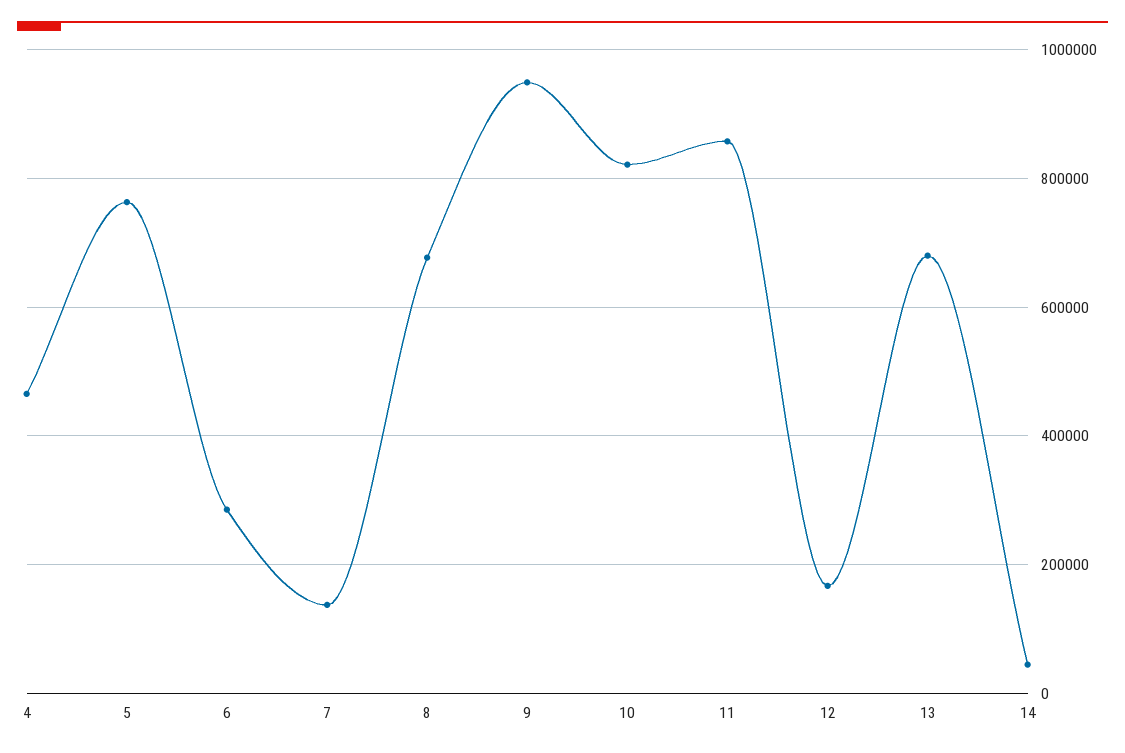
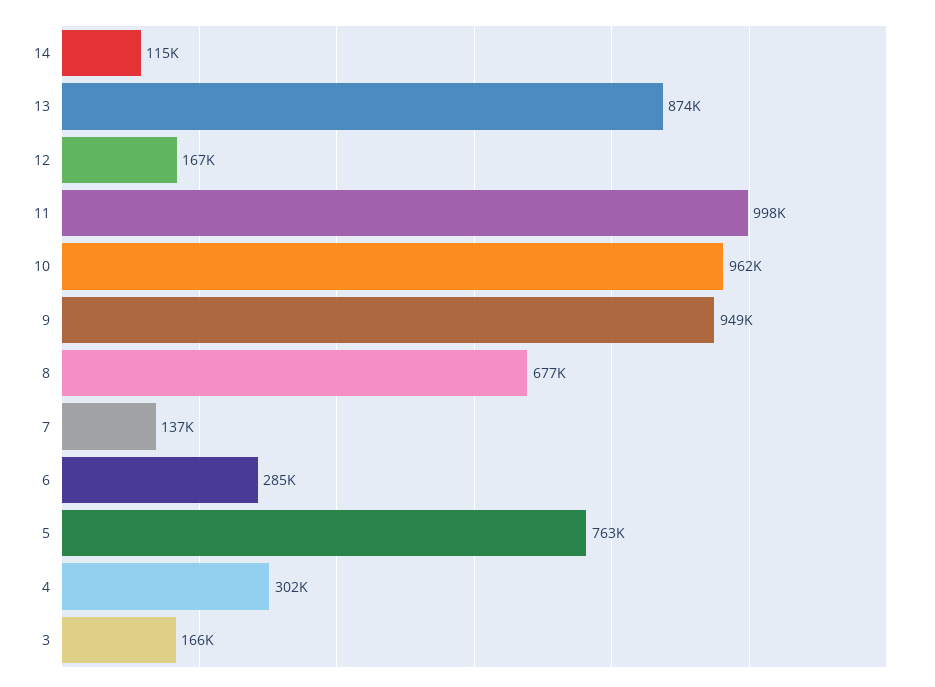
4: 460000 -> 302000
10: 820000 -> 962000
11: 860000 -> 998000
13: 680000 -> 874000
14: 40000 -> 115000
3: none -> 166000

